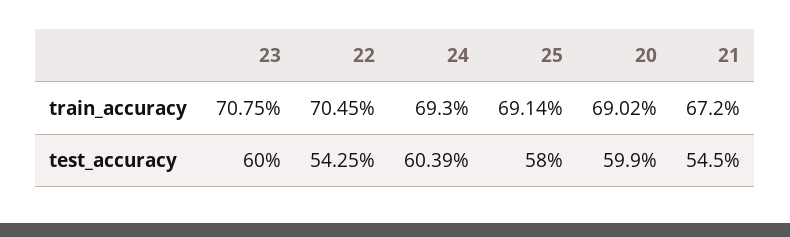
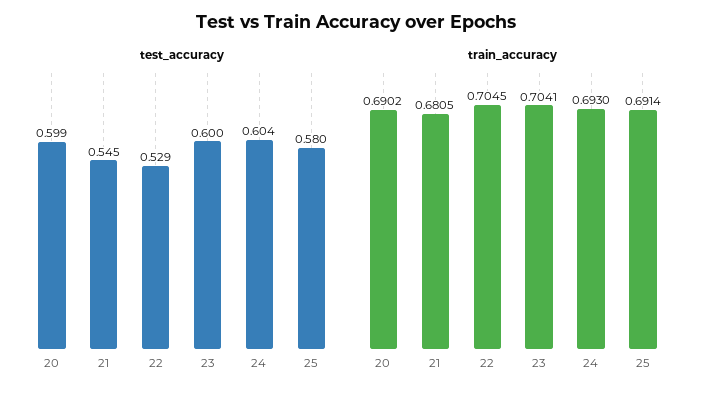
train_accuracy, 23: 0.7075 -> 0.7041
train_accuracy, 21: 0.672 -> 0.6805
test_accuracy, 22: 0.5425 -> 0.529

